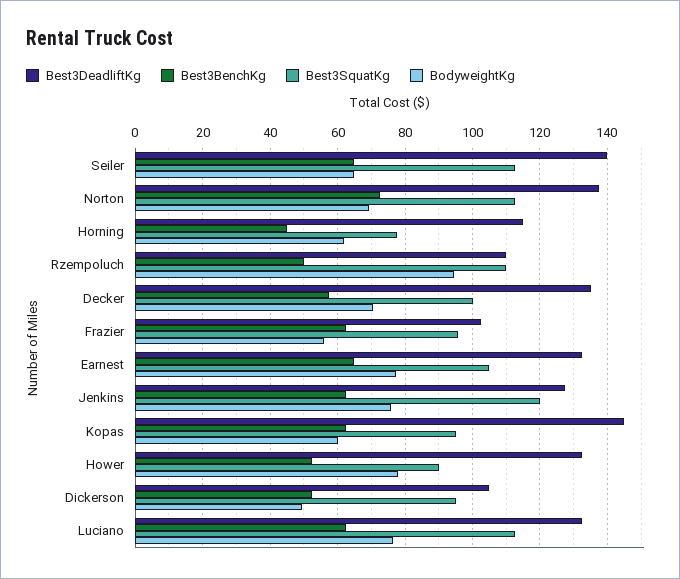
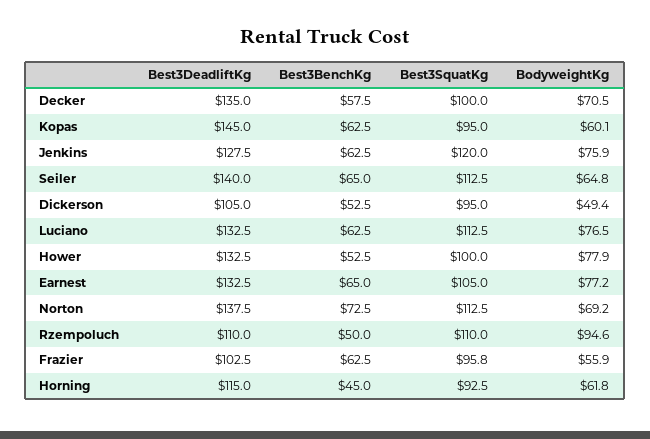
Best3SquatKg, Horning: 78 -> 92.5
Best3SquatKg, Hower: 90 -> 100

